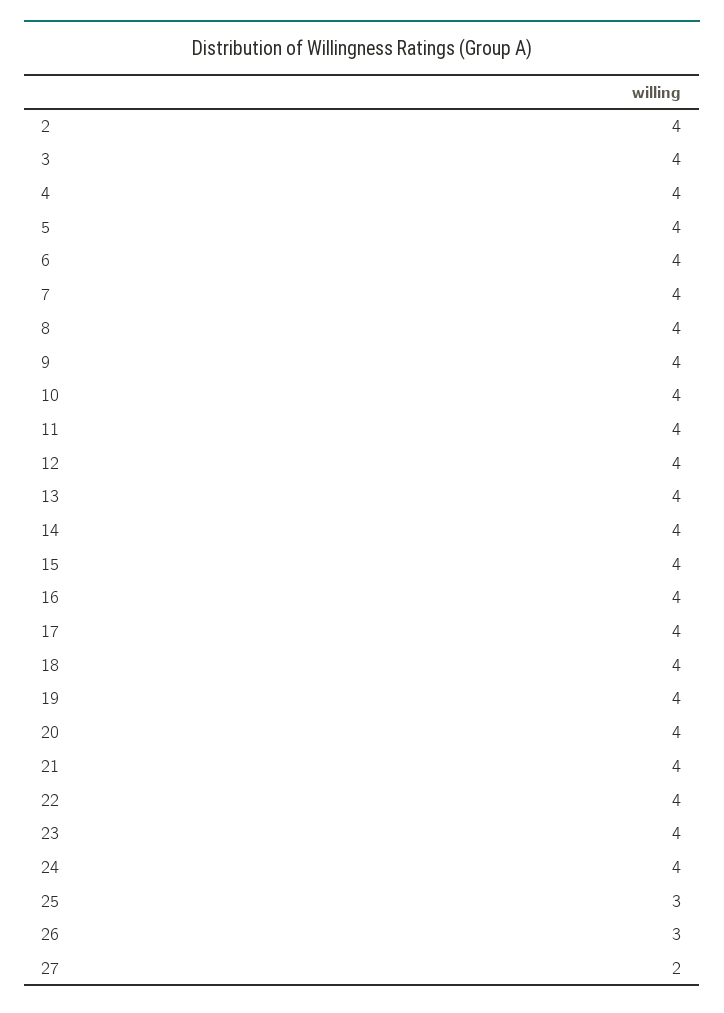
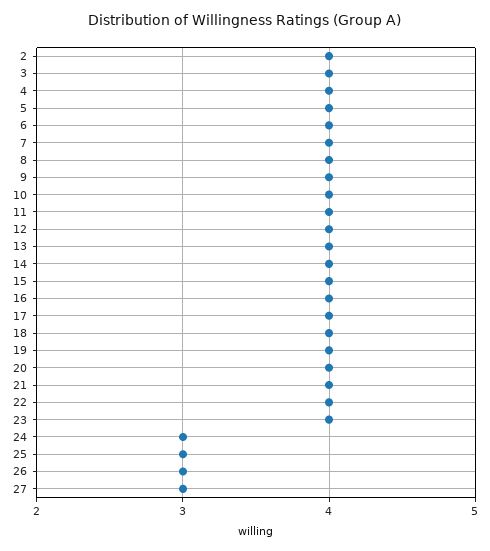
24: 4 -> 3
27: 2 -> 3

